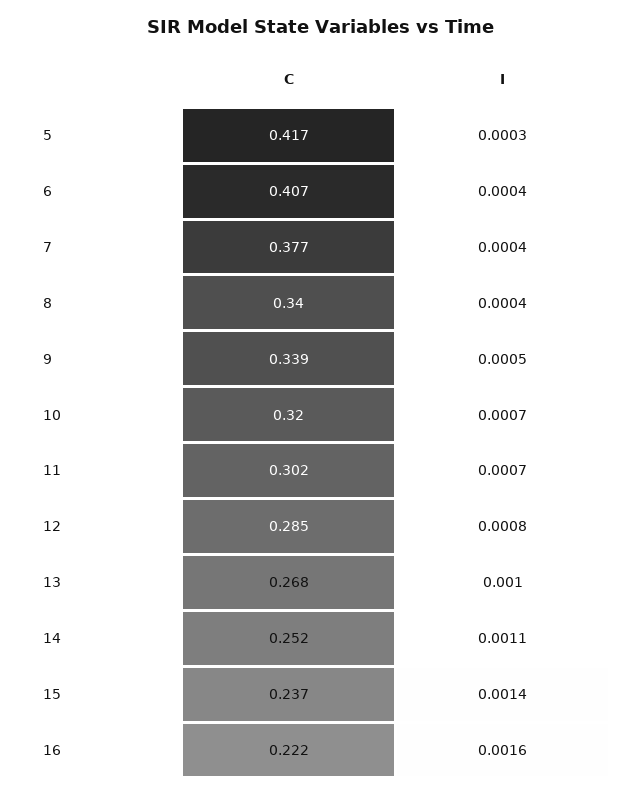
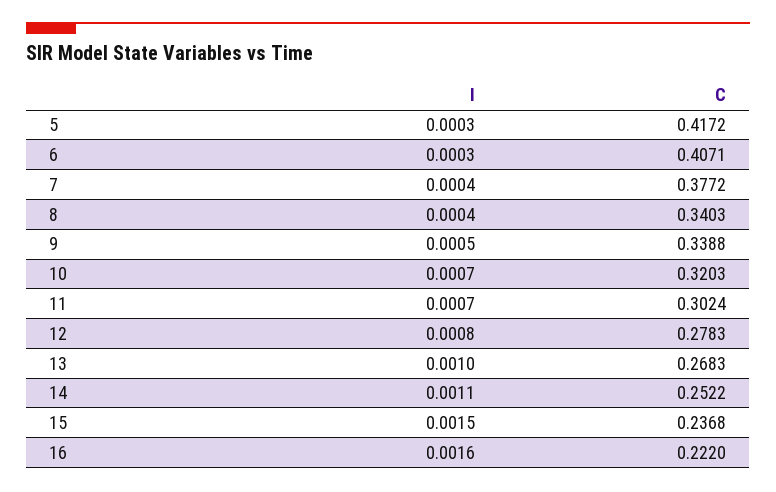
I, 6: 0.0004 -> 0.0003
C, 12: 0.285 -> 0.2783
I, 15: 0.0014 -> 0.0015

